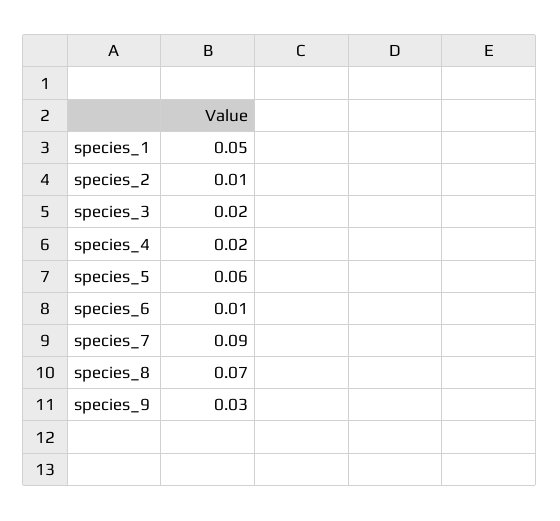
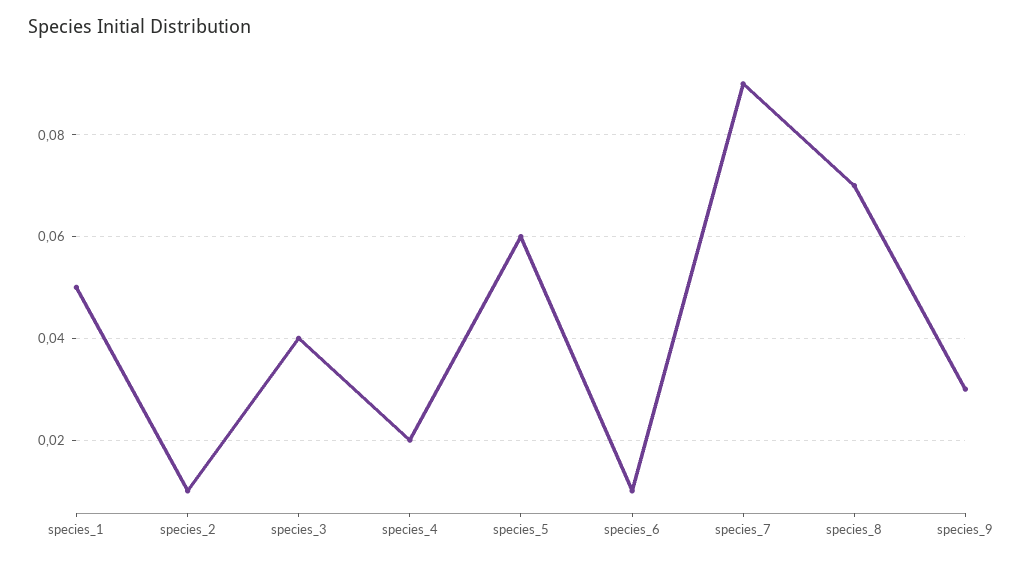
species_3: 0.02 -> 0.04

